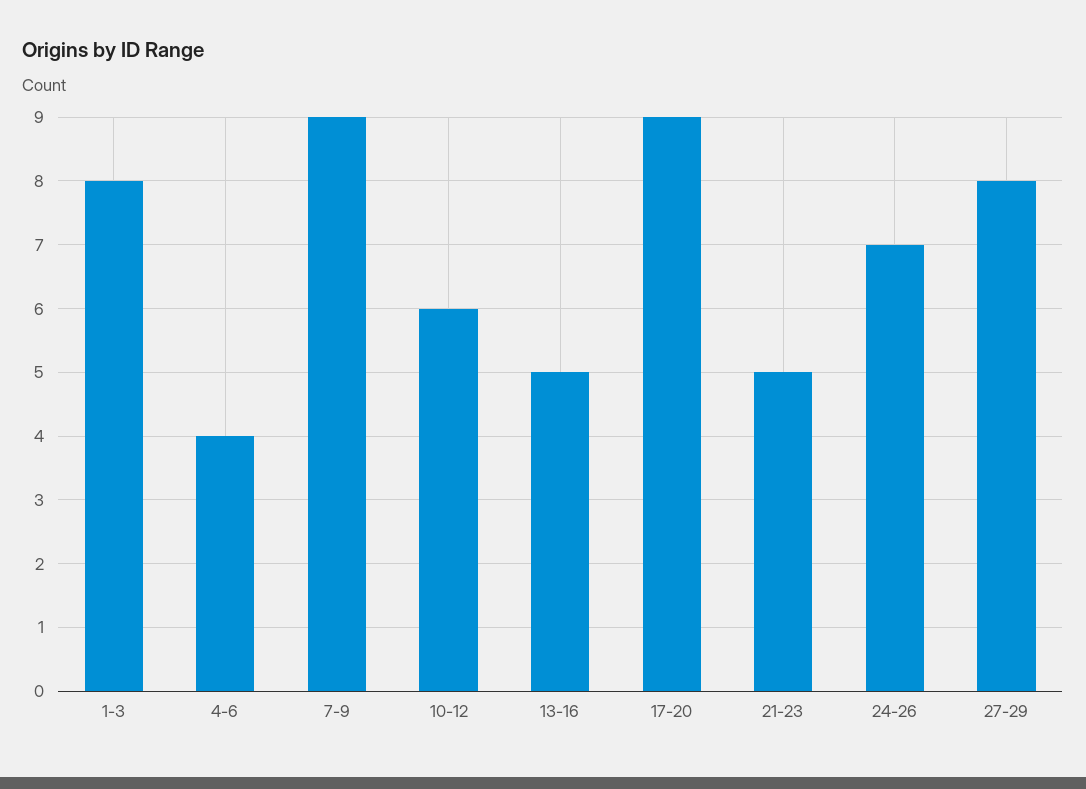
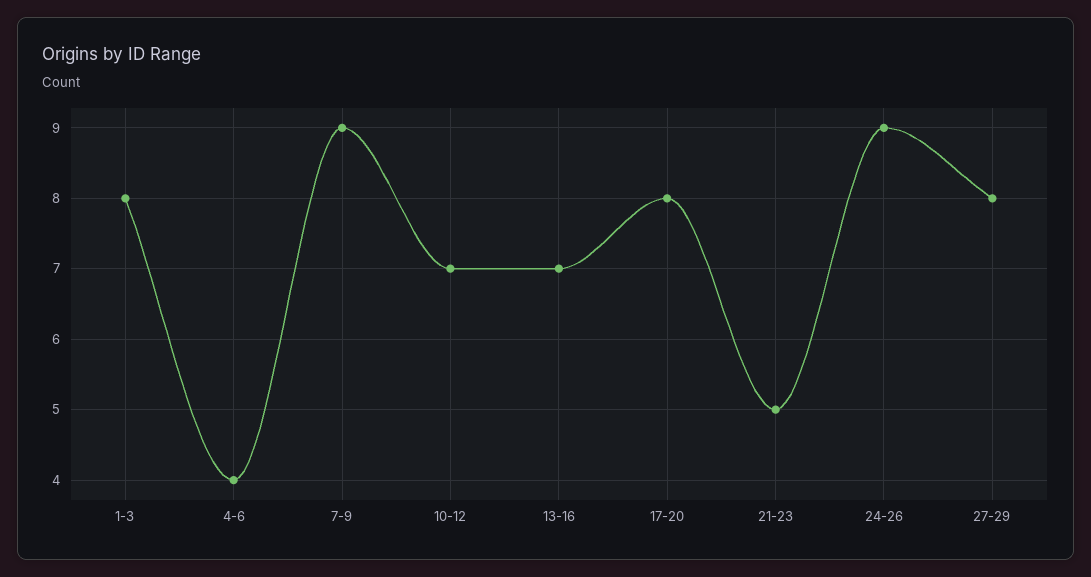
10-12: 6 -> 7
13-16: 5 -> 7
17-20: 9 -> 8
24-26: 7 -> 9

